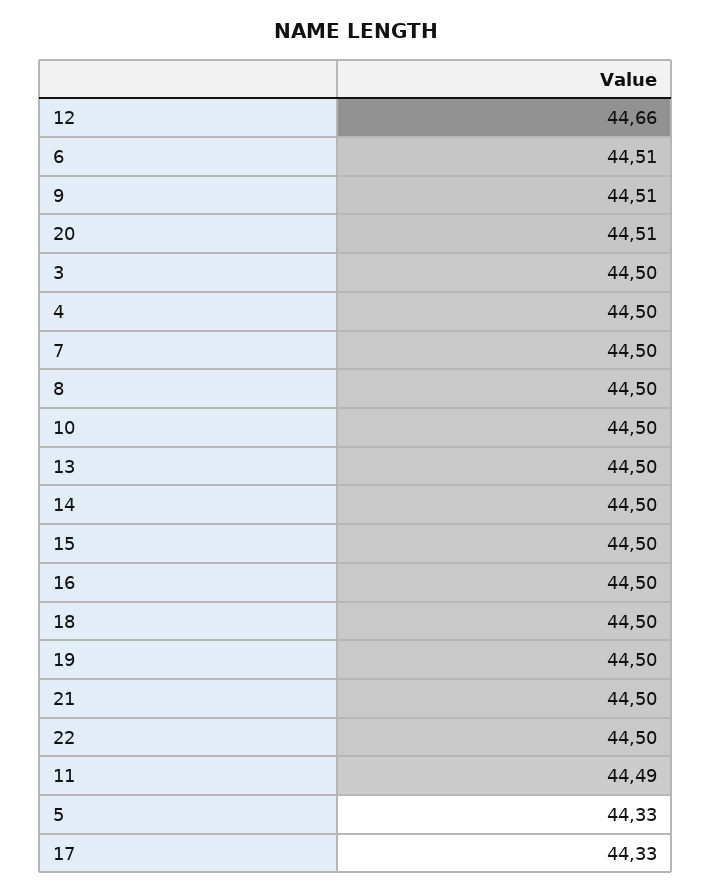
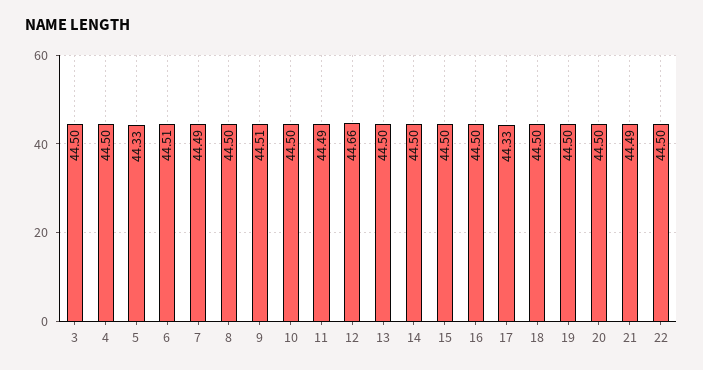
20: 44.51 -> 44.5
7: 44.5 -> 44.49
21: 44.5 -> 44.49

